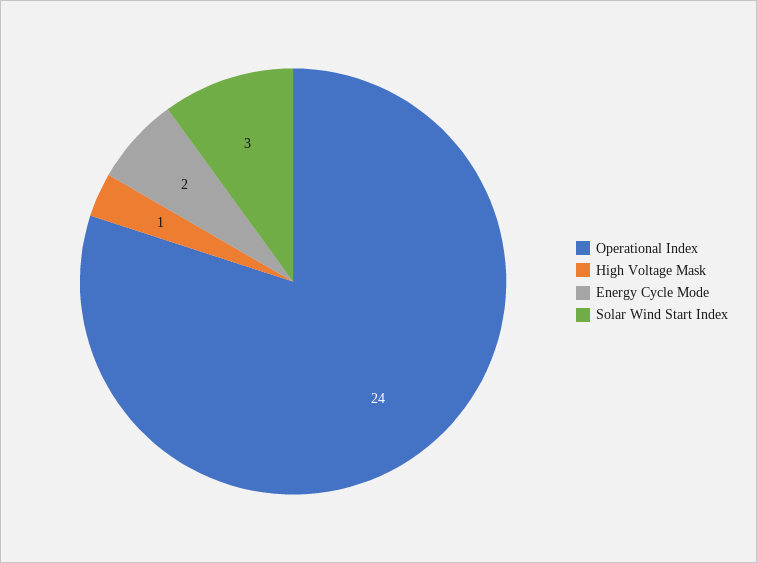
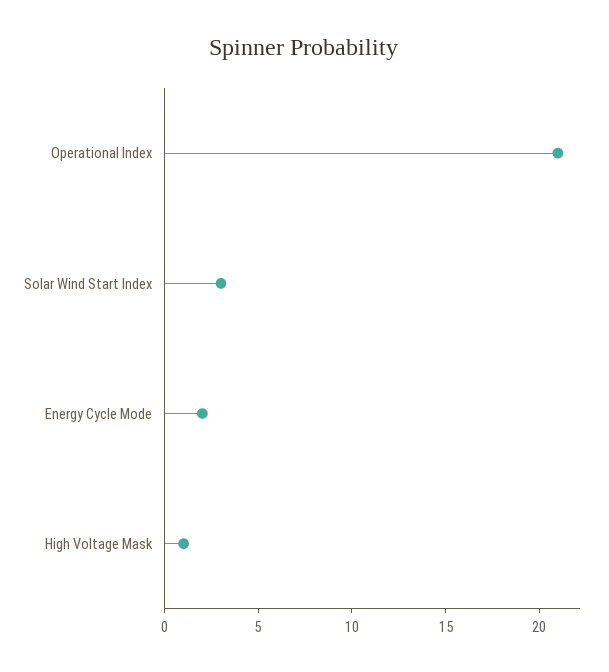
Operational Index: 24 -> 21

